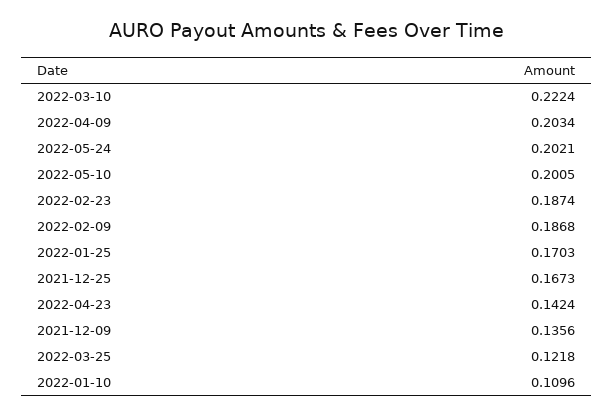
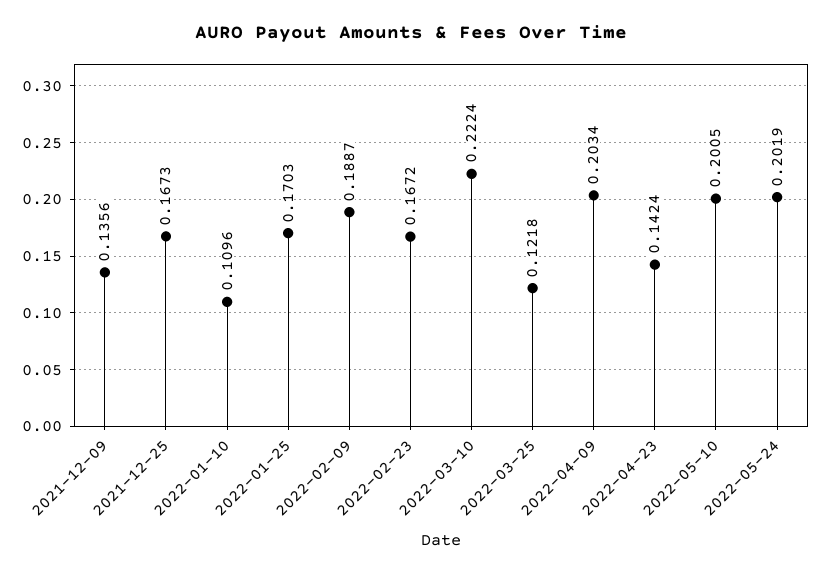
2022-05-24: 0.2021 -> 0.2019
2022-02-23: 0.1874 -> 0.1672
2022-02-09: 0.1868 -> 0.1887

